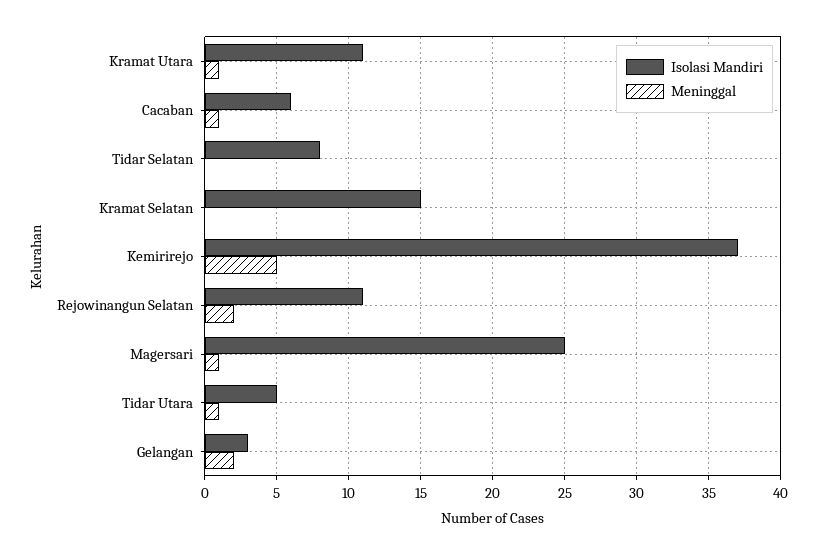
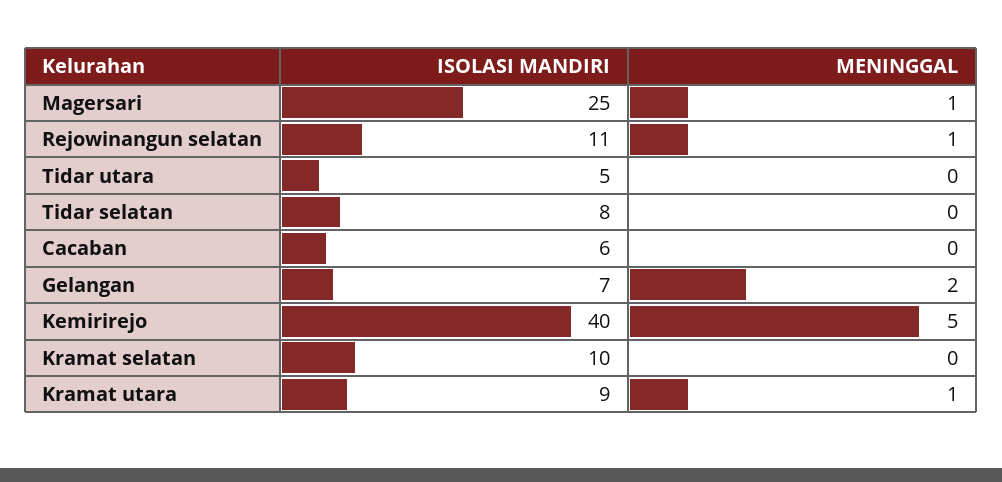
Isolasi Mandiri, Kramat Utara: 11 -> 9
Meninggal, Cacaban: 1 -> 0
Isolasi Mandiri, Kramat Selatan: 15 -> 10
Isolasi Mandiri, Kemirirejo: 37 -> 40
Meninggal, Rejowinangun Selatan: 2 -> 1
Meninggal, Tidar Utara: 1 -> 0
Isolasi Mandiri, Gelangan: 3 -> 7

